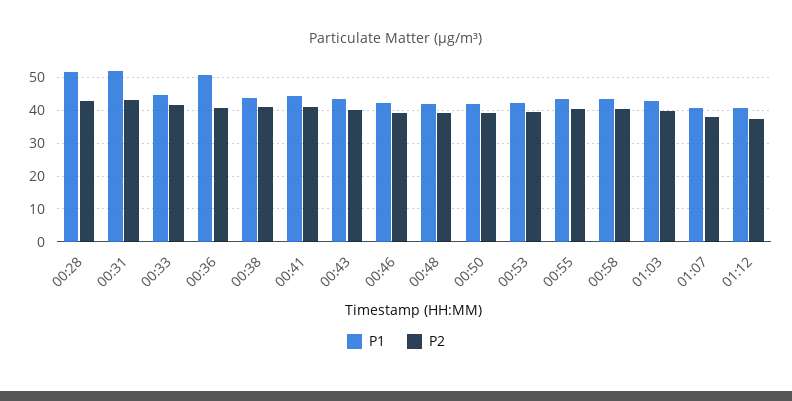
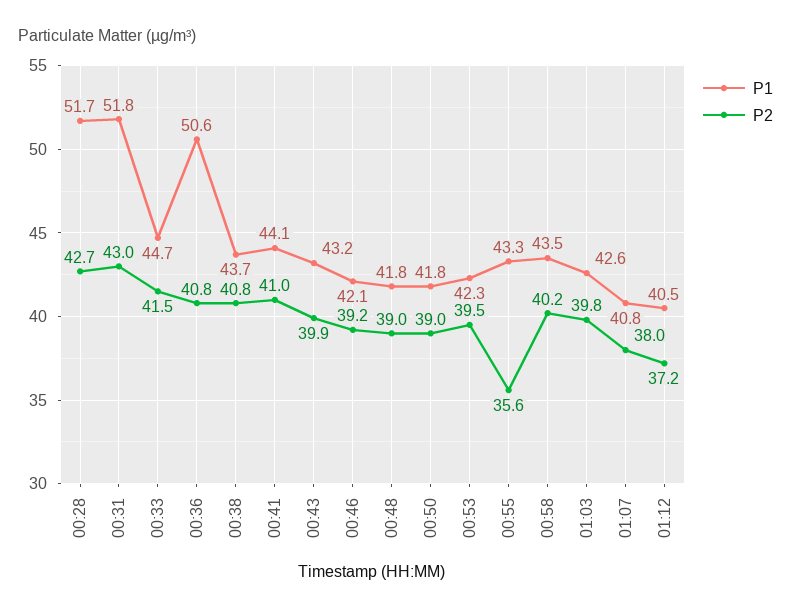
P2, 00:55: 40 -> 35.6

